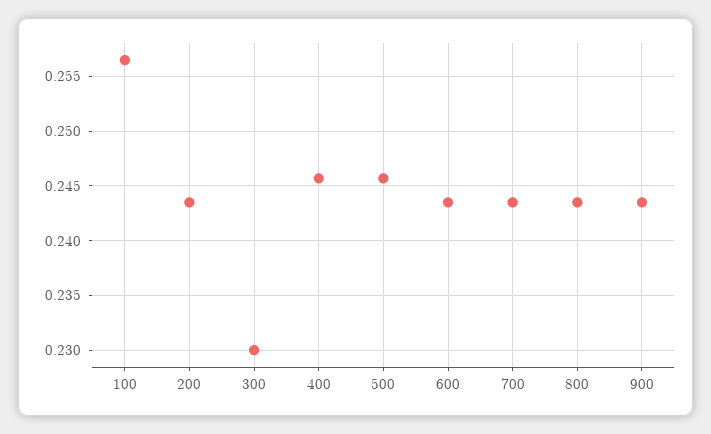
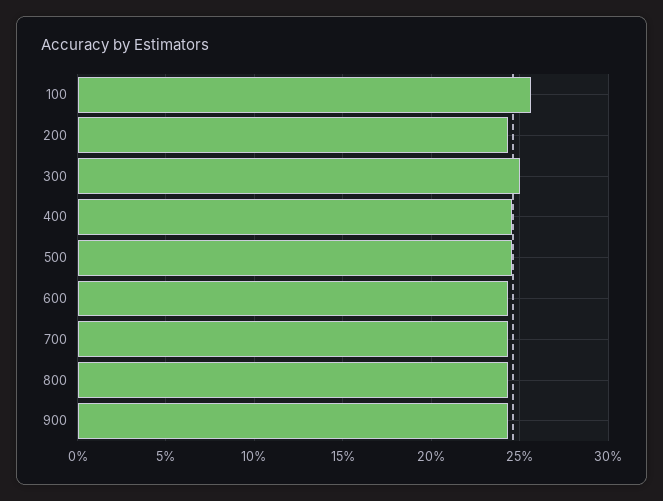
300: 0.23 -> 0.25

